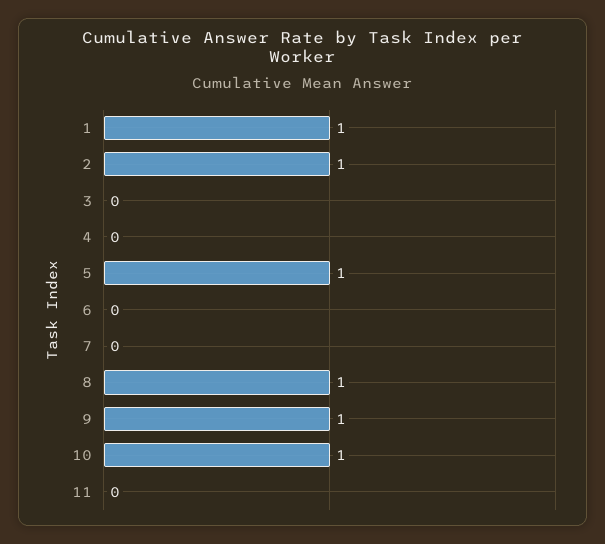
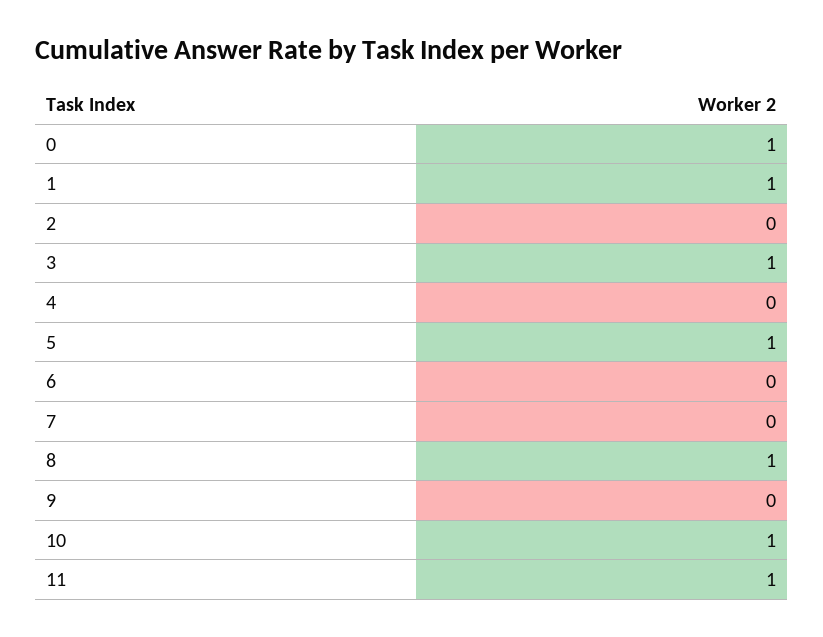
2: 1 -> 0
3: 0 -> 1
9: 1 -> 0
11: 0 -> 1
0: none -> 1

